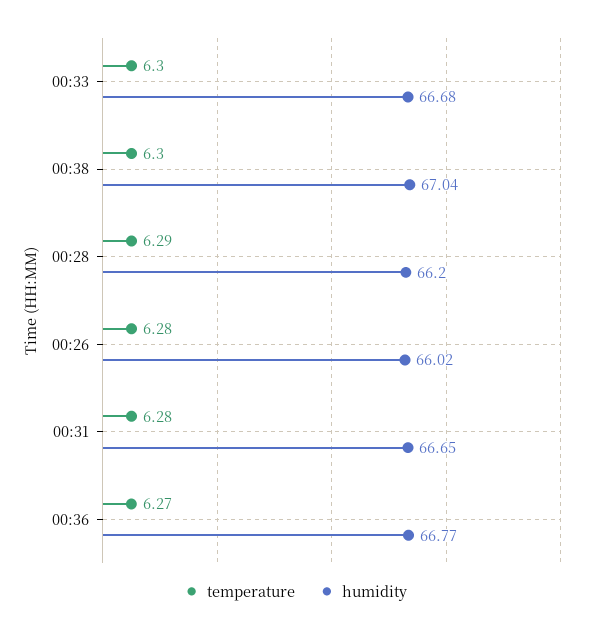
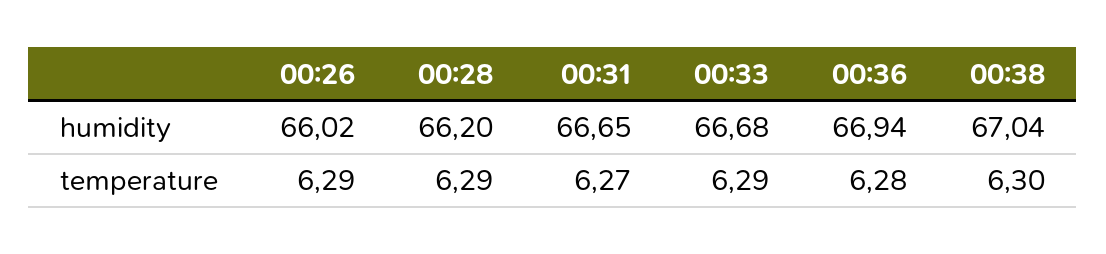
temperature, 00:33: 6.3 -> 6.29
temperature, 00:26: 6.28 -> 6.29
temperature, 00:31: 6.28 -> 6.27
temperature, 00:36: 6.27 -> 6.28
humidity, 00:36: 66.77 -> 66.94

